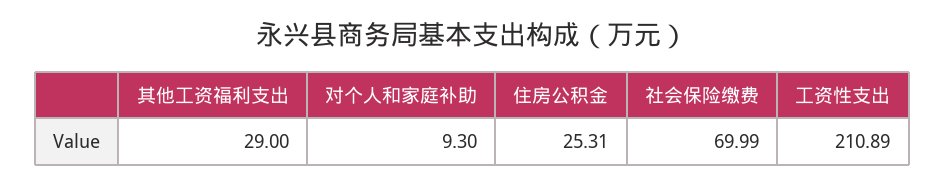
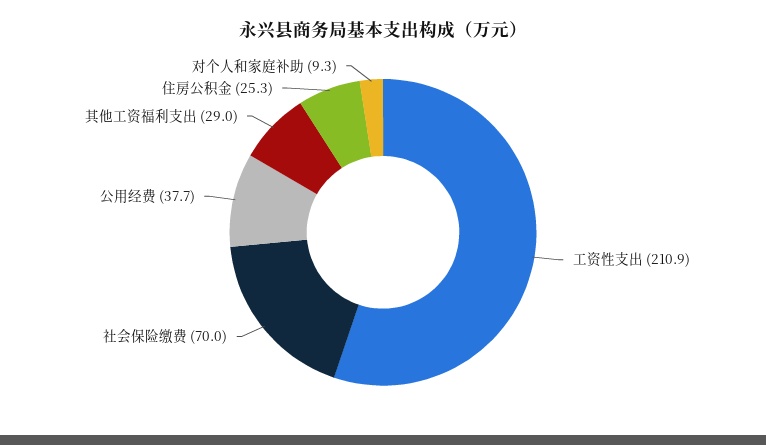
公用经费: none -> 37.7

